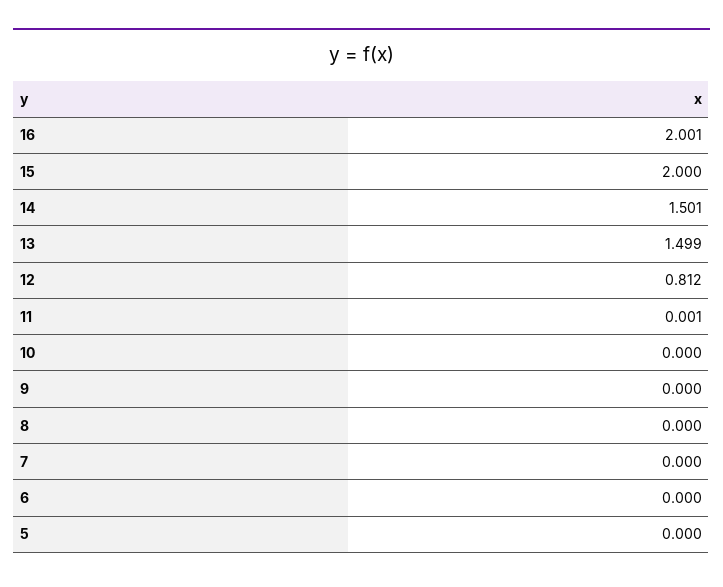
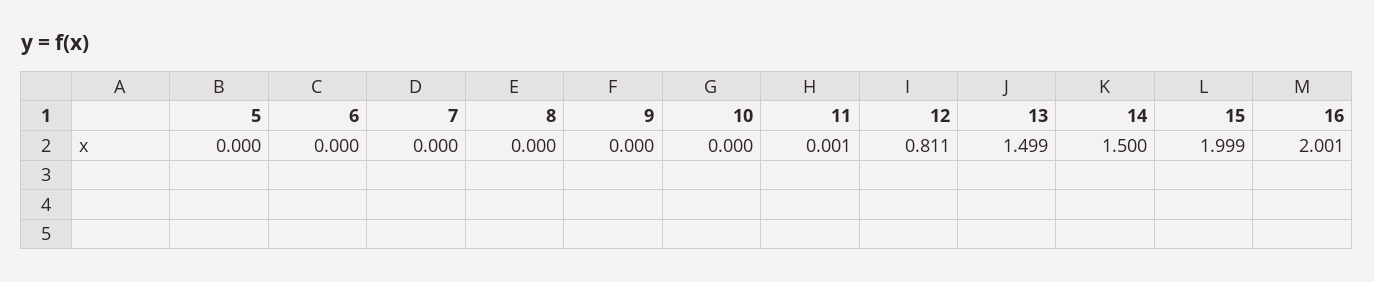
15: 2 -> 1.999
14: 1.501 -> 1.5
12: 0.812 -> 0.811

